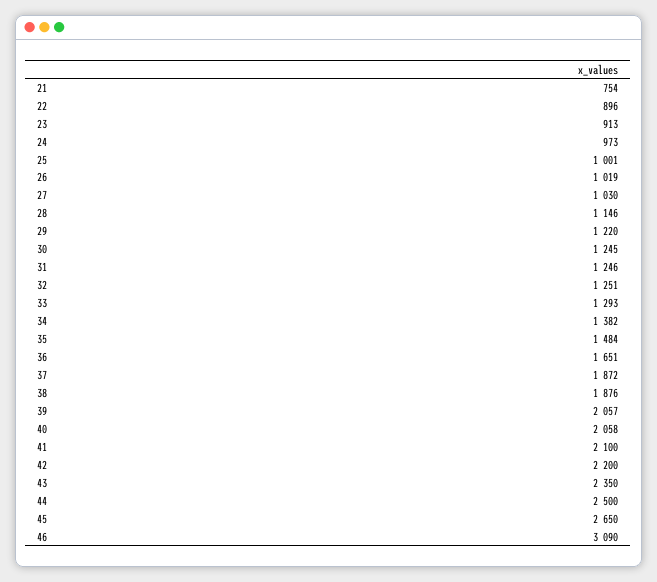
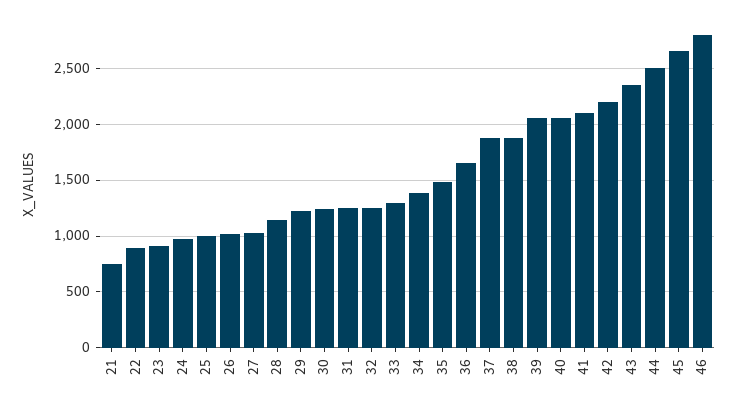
46: 3090 -> 2800

